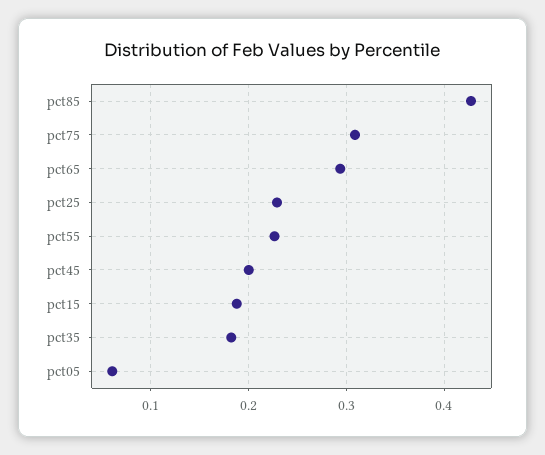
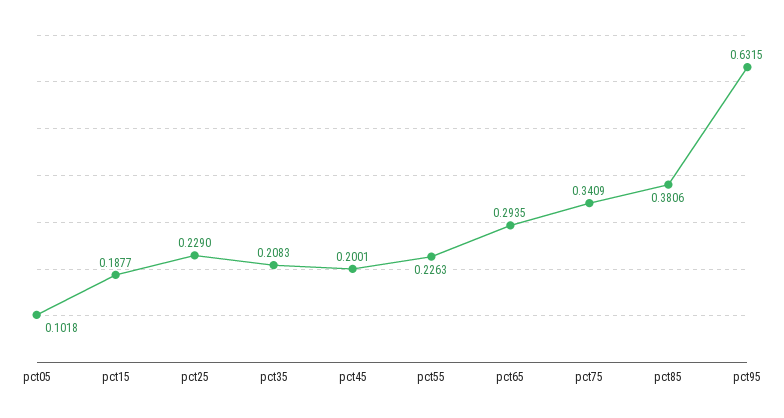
pct85: 0.43 -> 0.3806
pct75: 0.31 -> 0.3409
pct35: 0.18 -> 0.2083
pct05: 0.06 -> 0.1018
pct95: none -> 0.6315

